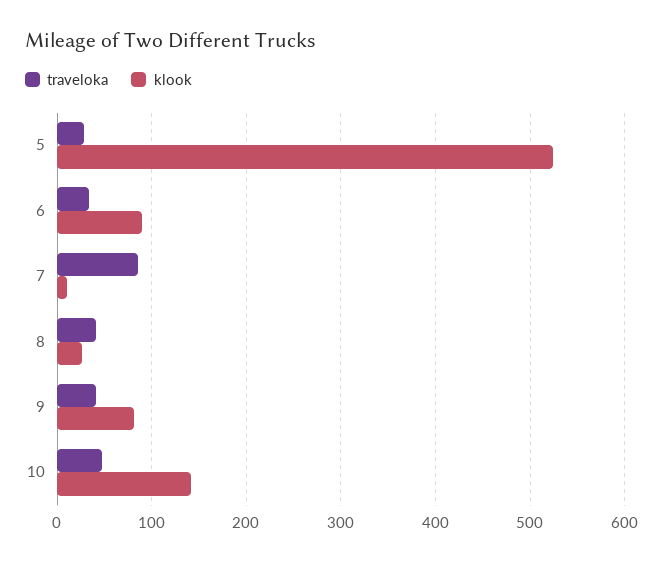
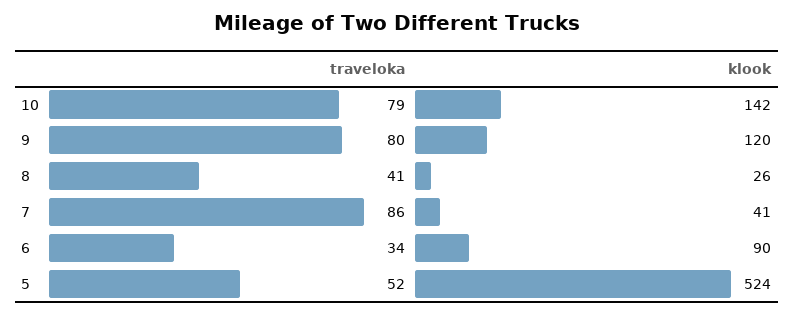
traveloka, 5: 30 -> 52
klook, 7: 10 -> 41
traveloka, 9: 40 -> 80
klook, 9: 80 -> 120
traveloka, 10: 50 -> 79

